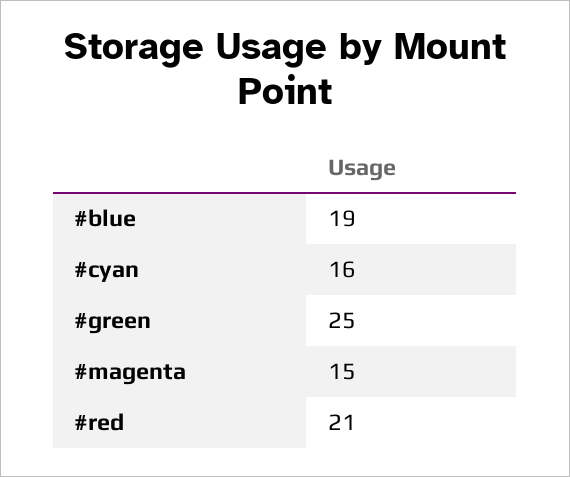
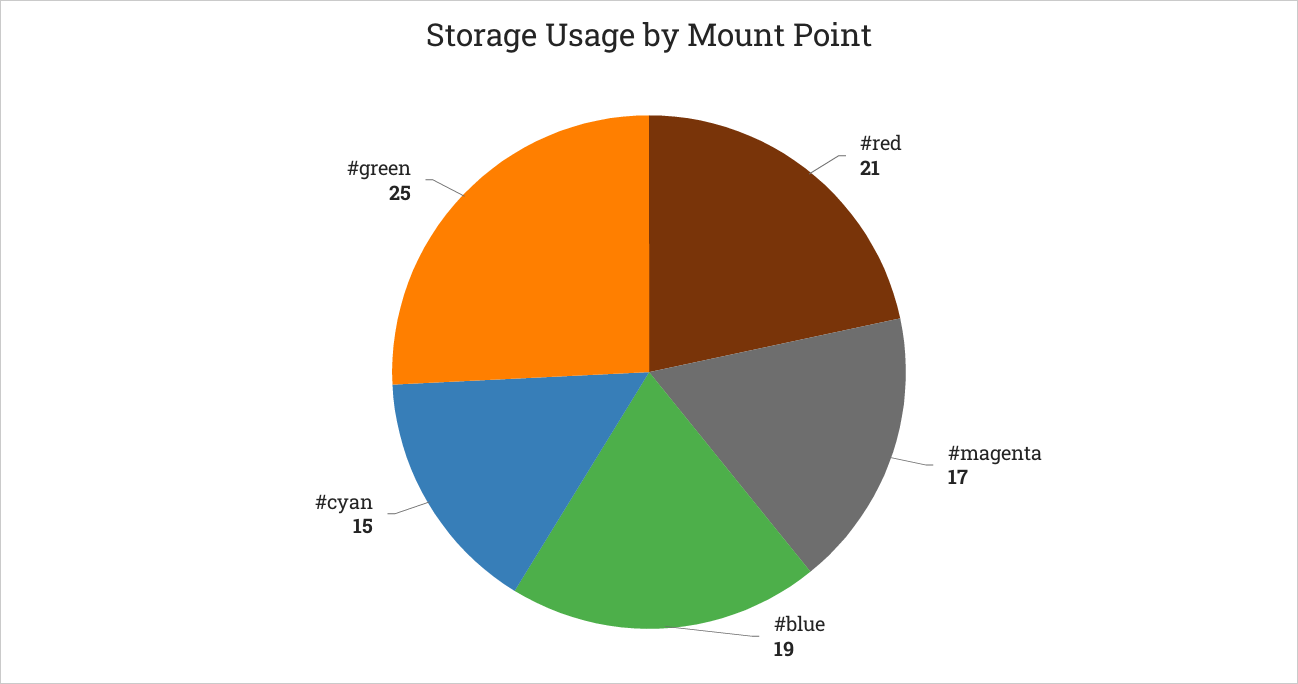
#cyan: 16 -> 15
#magenta: 15 -> 17

